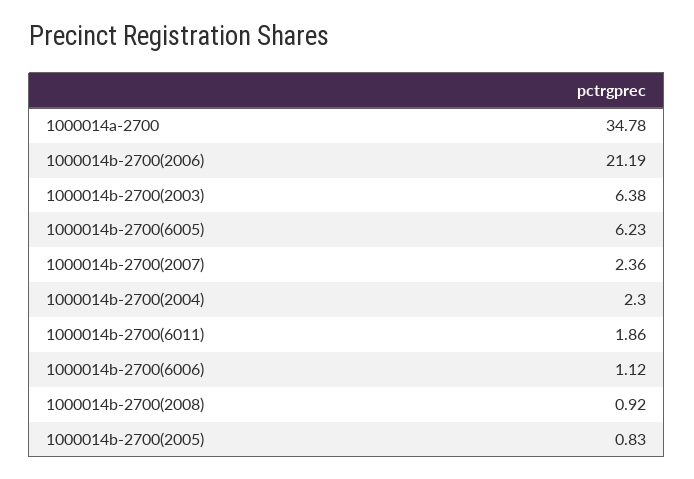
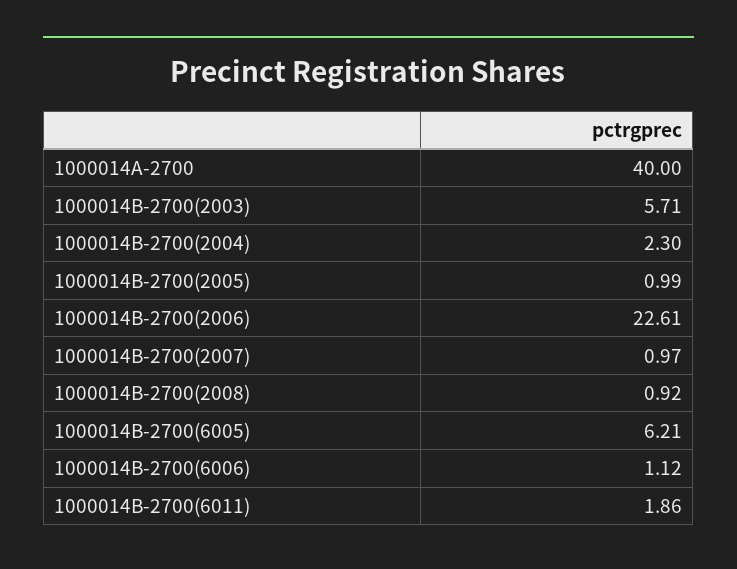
1000014a-2700: 34.78 -> 40
1000014b-2700(2006): 21.19 -> 22.61
1000014b-2700(2003): 6.38 -> 5.71
1000014b-2700(6005): 6.23 -> 6.21
1000014b-2700(2007): 2.36 -> 0.97
1000014b-2700(2005): 0.83 -> 0.99

